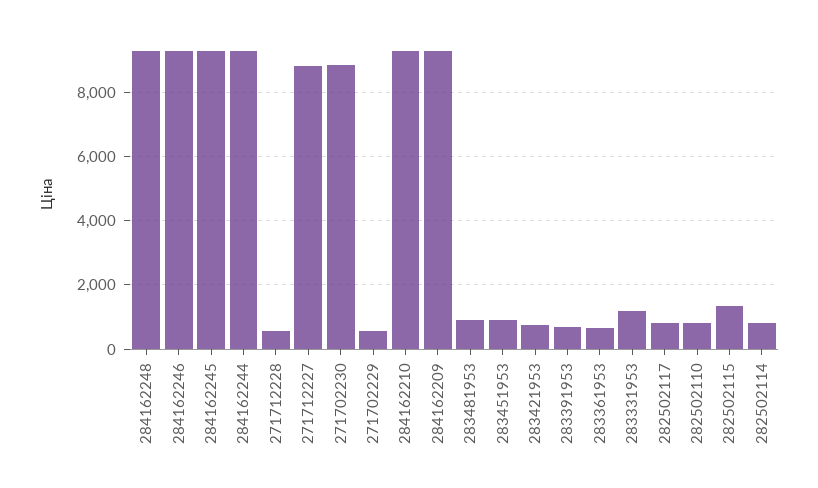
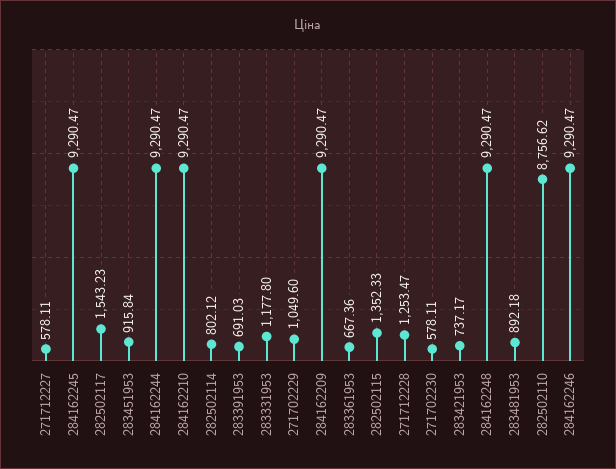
271712228: 600 -> 1253.47
271712227: 8800 -> 578.11
271702230: 8800 -> 578.11
271702229: 600 -> 1049.6
282502117: 800 -> 1543.23
282502110: 800 -> 8756.62

